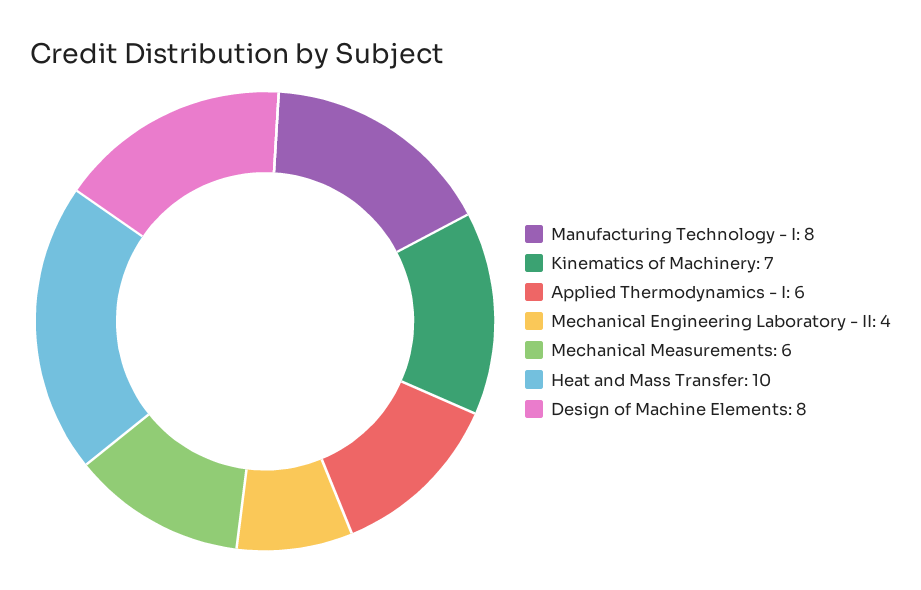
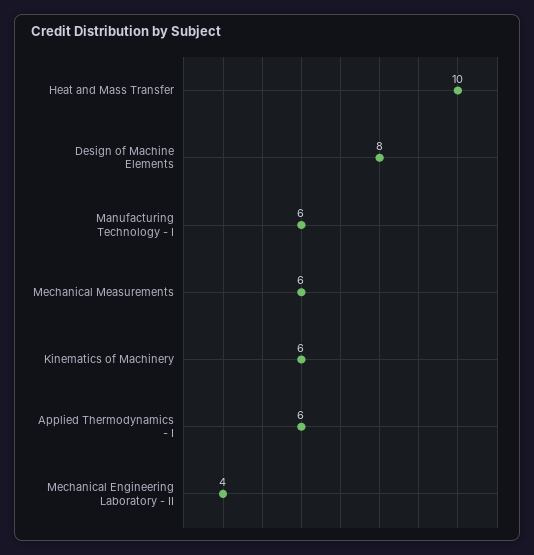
Manufacturing Technology - I: 8 -> 6
Kinematics of Machinery: 7 -> 6

